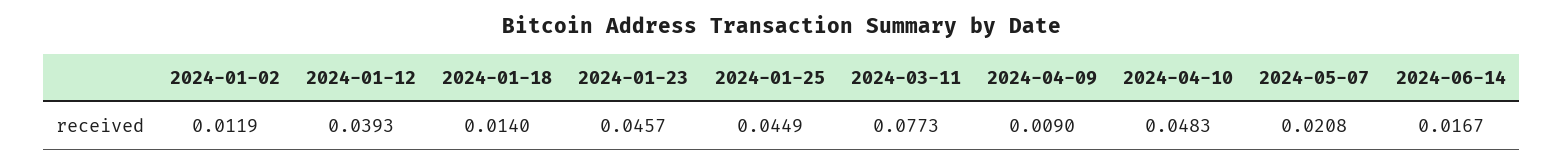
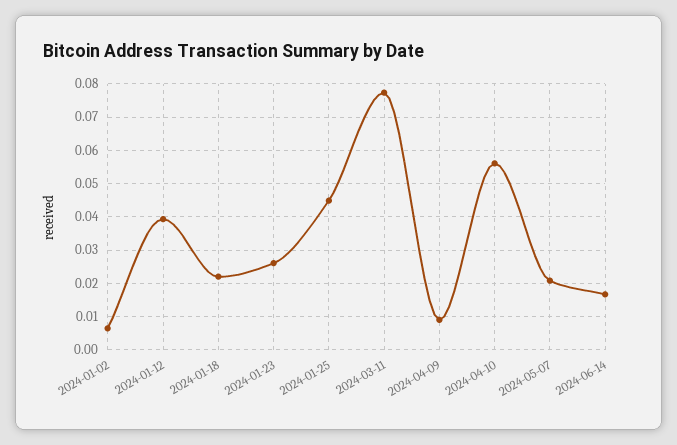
2024-01-02: 0.0119 -> 0.006
2024-01-18: 0.014 -> 0.022
2024-01-23: 0.0457 -> 0.026
2024-04-10: 0.0483 -> 0.056

